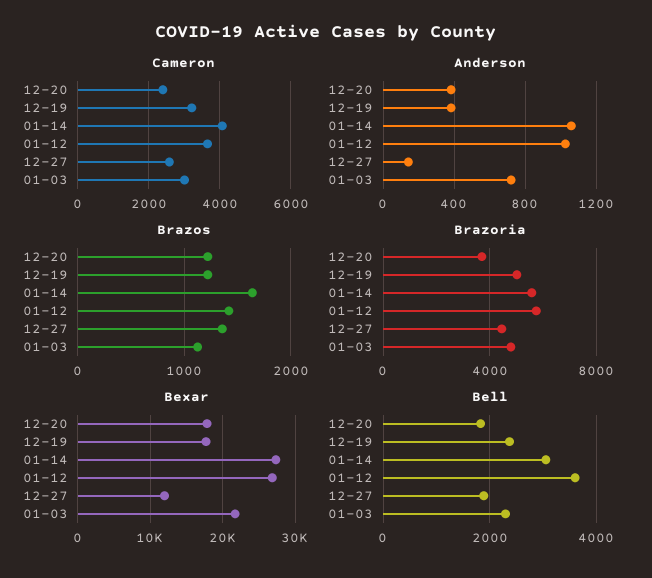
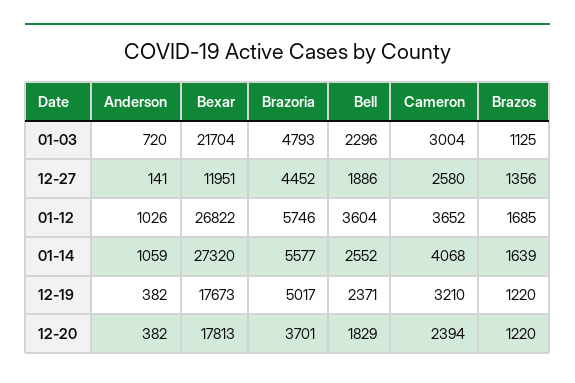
Brazos, 01-12: 1400 -> 1685
Bell, 01-14: 3000 -> 2552

